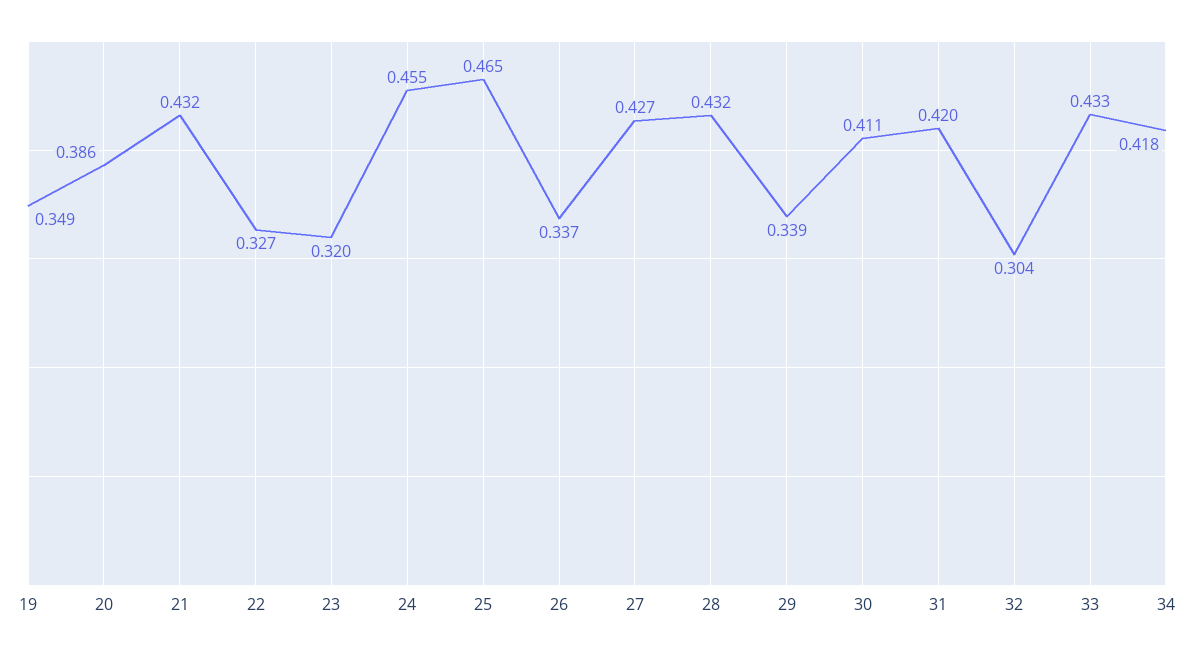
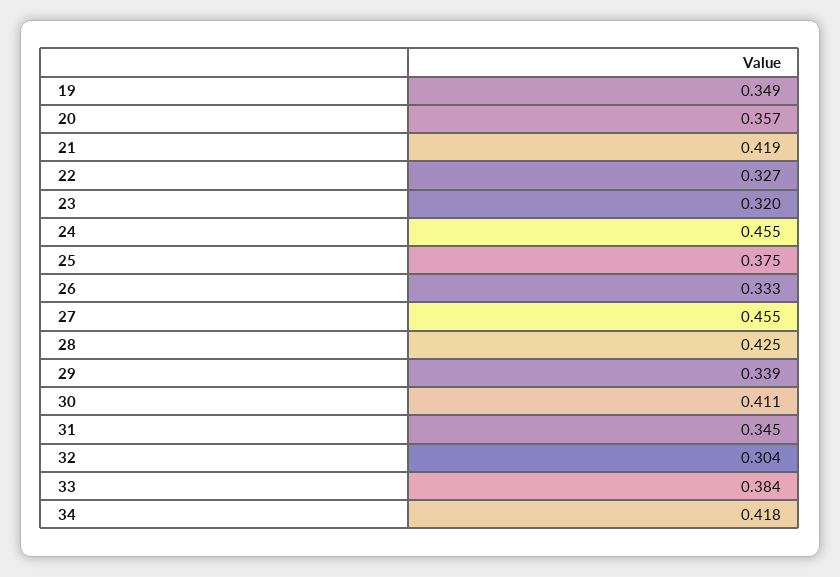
20: 0.386 -> 0.357
21: 0.432 -> 0.419
25: 0.465 -> 0.375
26: 0.337 -> 0.333
27: 0.427 -> 0.455
28: 0.432 -> 0.425
31: 0.42 -> 0.345
33: 0.433 -> 0.384

